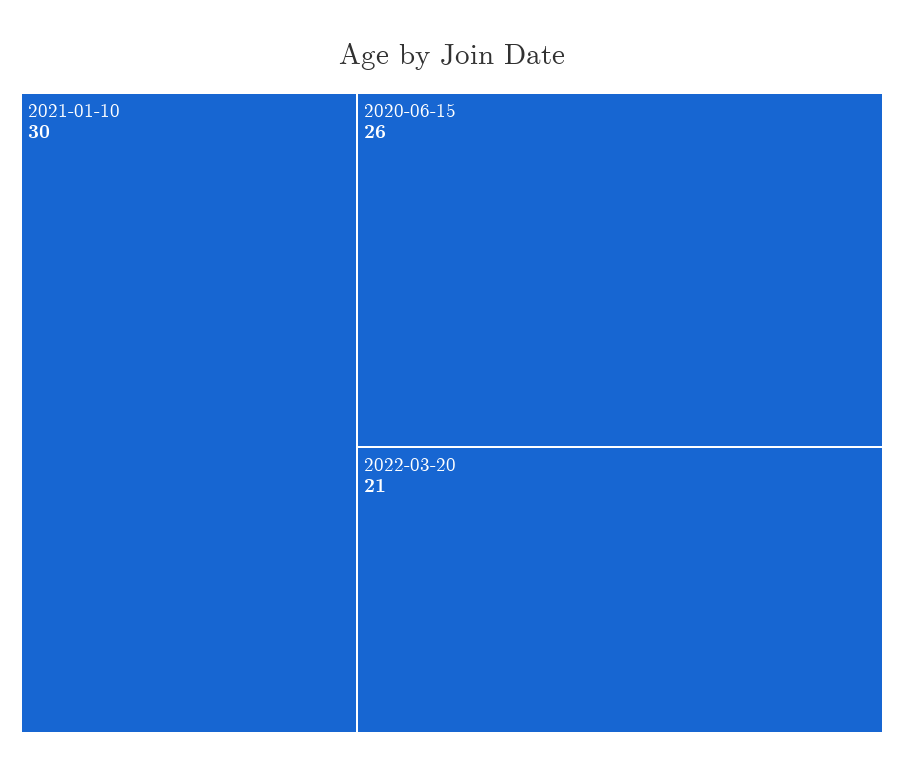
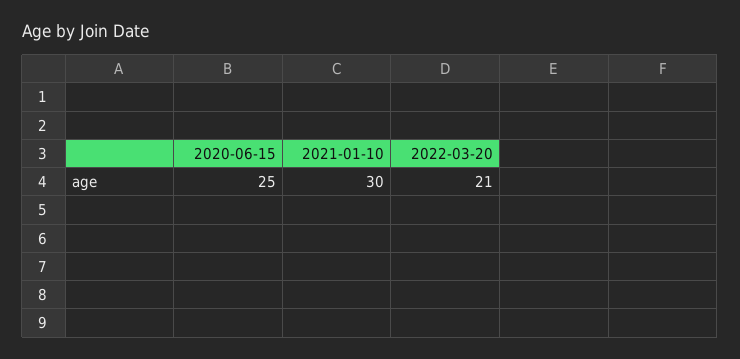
2020-06-15: 26 -> 25

